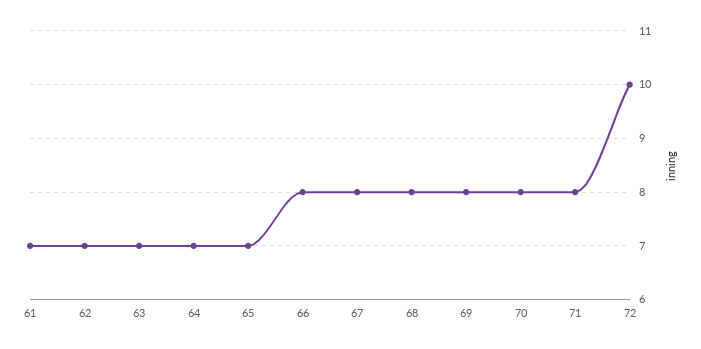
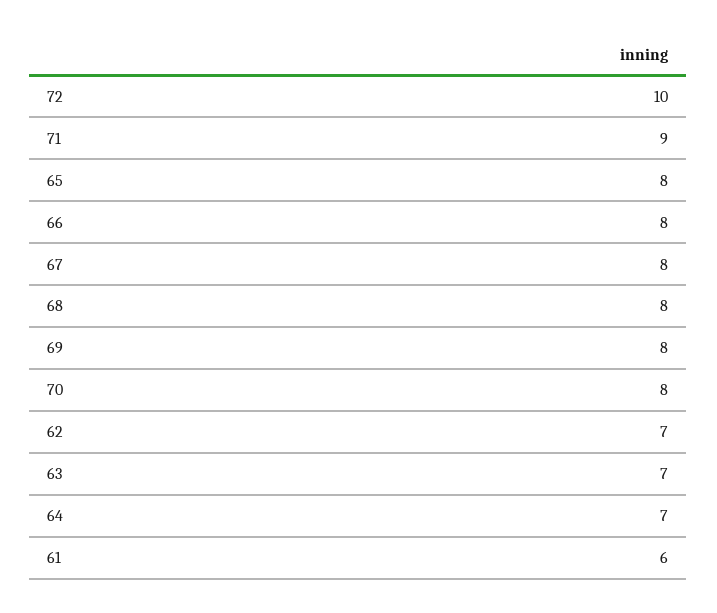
61: 7 -> 6
65: 7 -> 8
71: 8 -> 9

